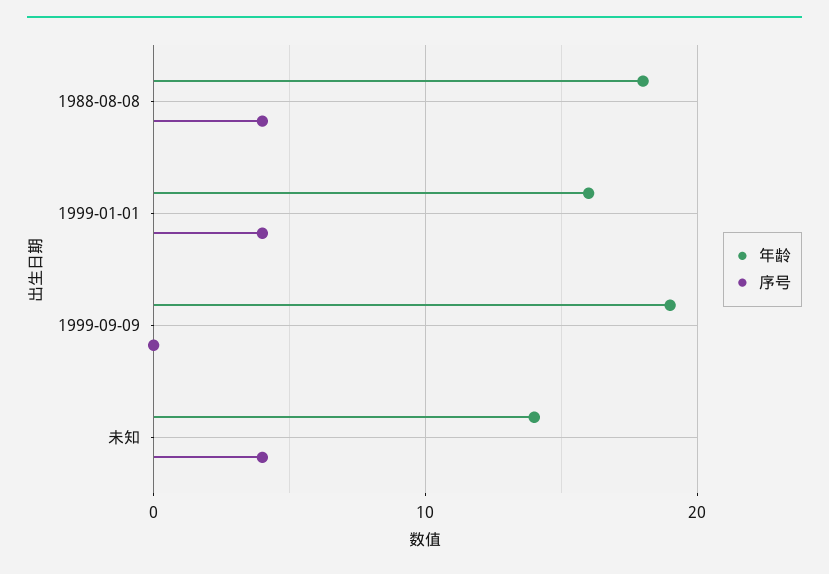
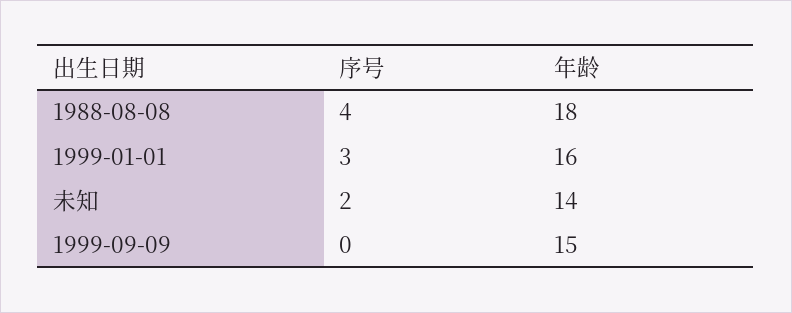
序号, 1999-01-01: 4 -> 3
年龄, 1999-09-09: 19 -> 15
序号, 未知: 4 -> 2

